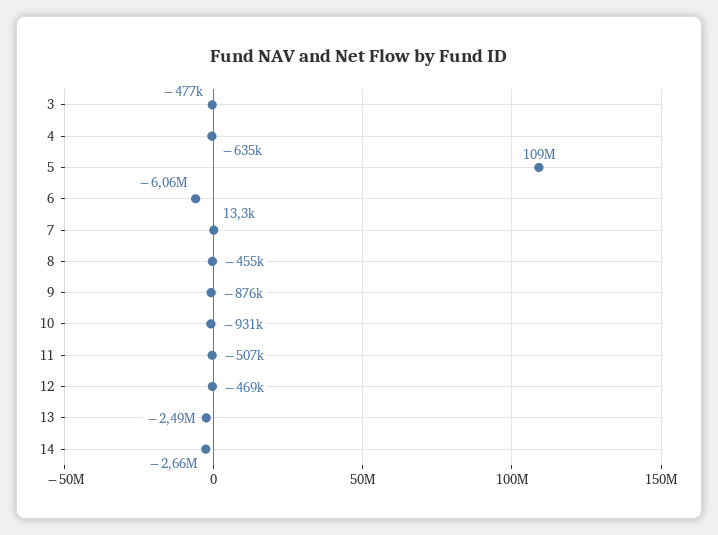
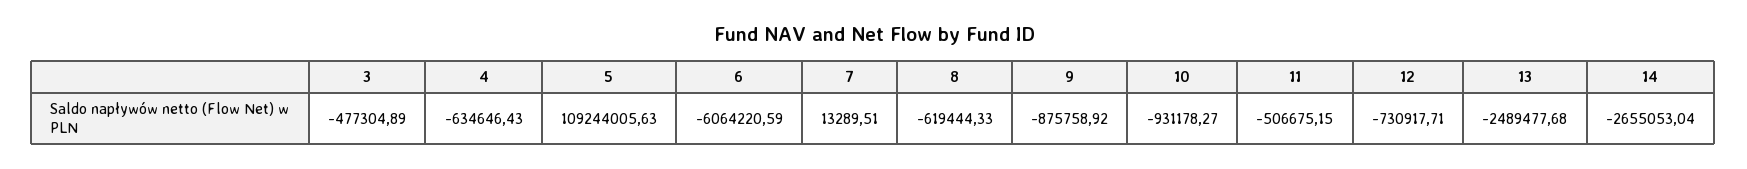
8: -455000 -> -619444.33
12: -469000 -> -730917.71

